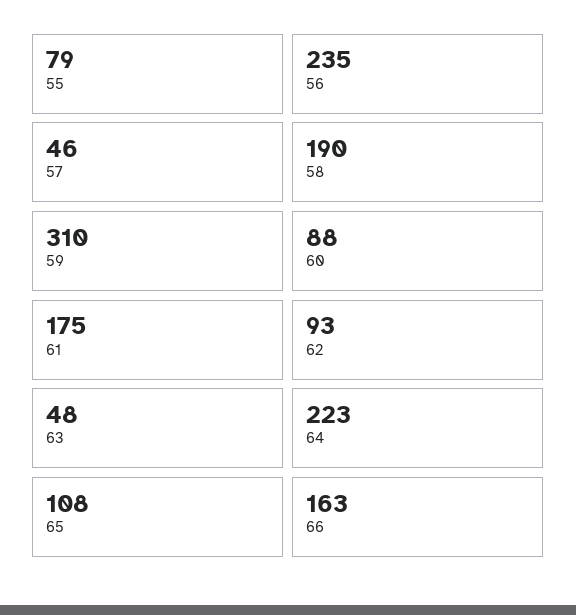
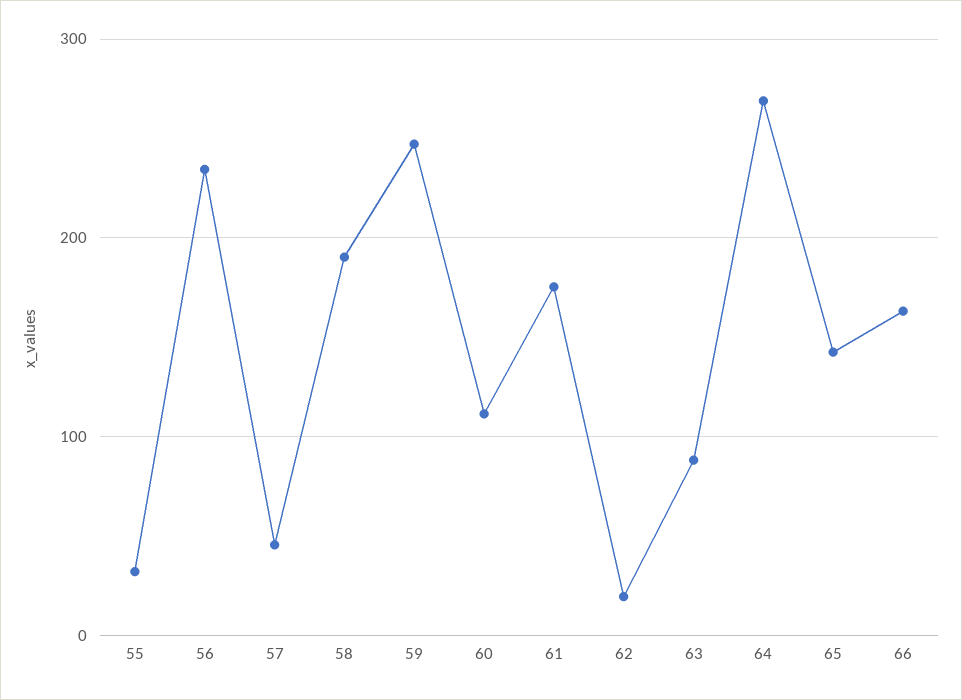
55: 79 -> 30
59: 310 -> 250
60: 88 -> 110
62: 93 -> 20
63: 48 -> 90
64: 223 -> 270
65: 108 -> 140

